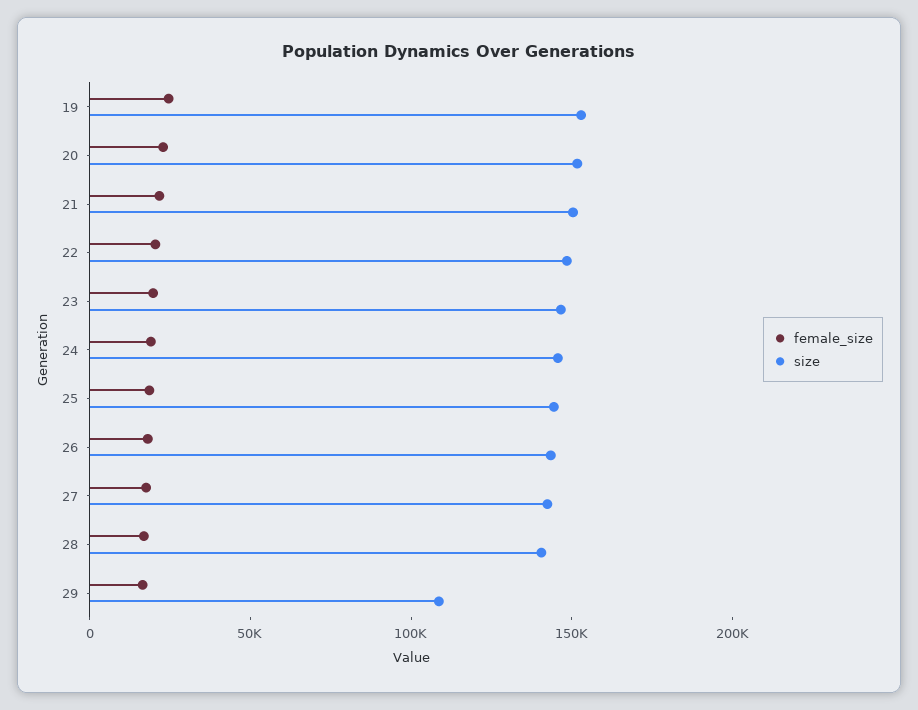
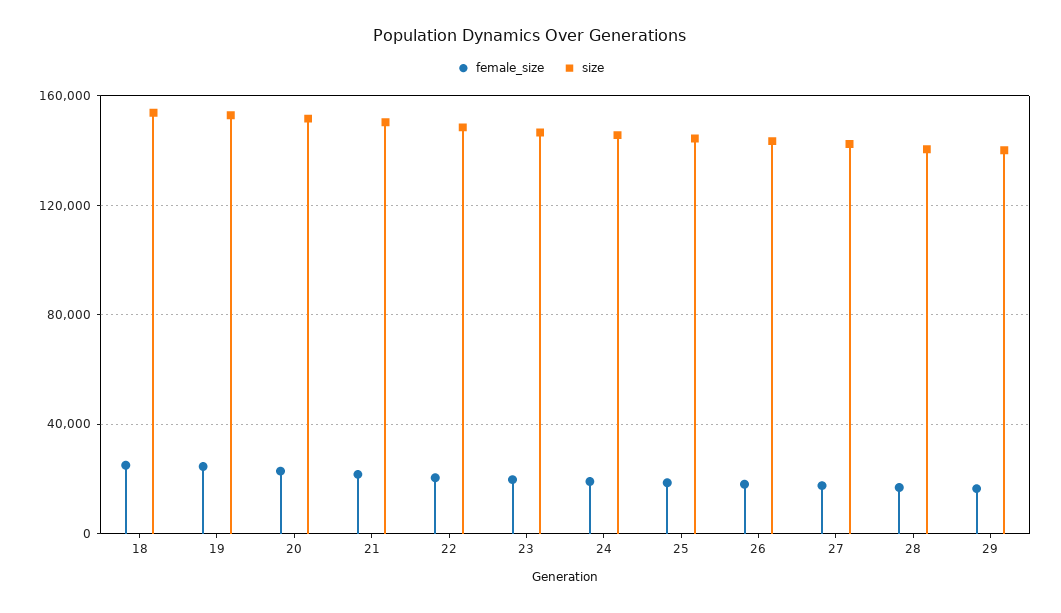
size, 29: 110000 -> 140000
female_size, 18: none -> 25000
size, 18: none -> 155000

